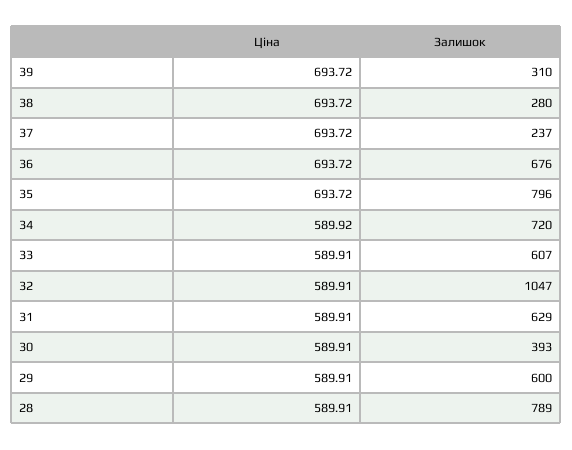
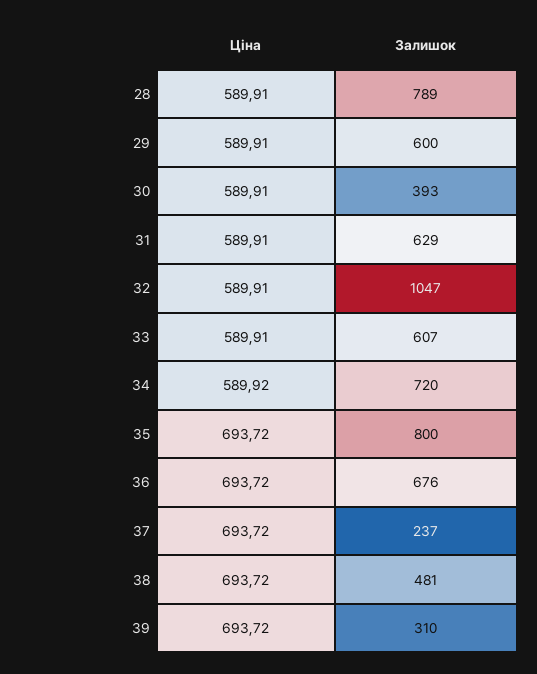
Залишок, 38: 280 -> 481
Залишок, 35: 796 -> 800

